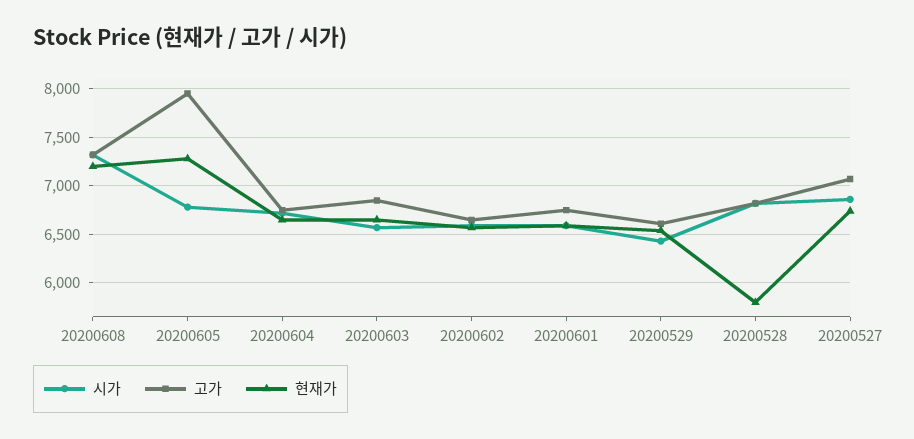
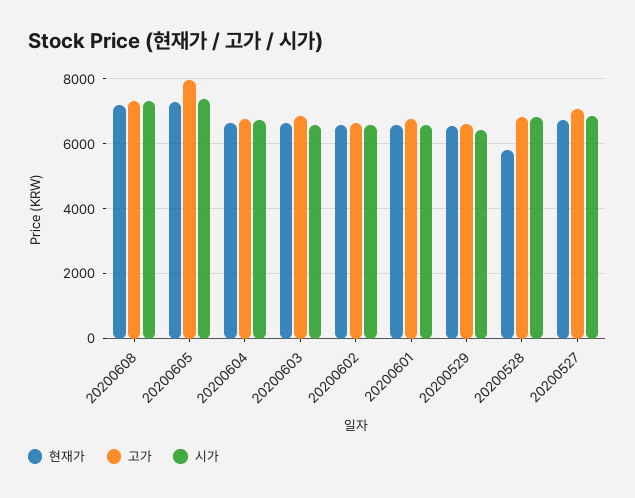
시가, 20200605: 6800 -> 7400

